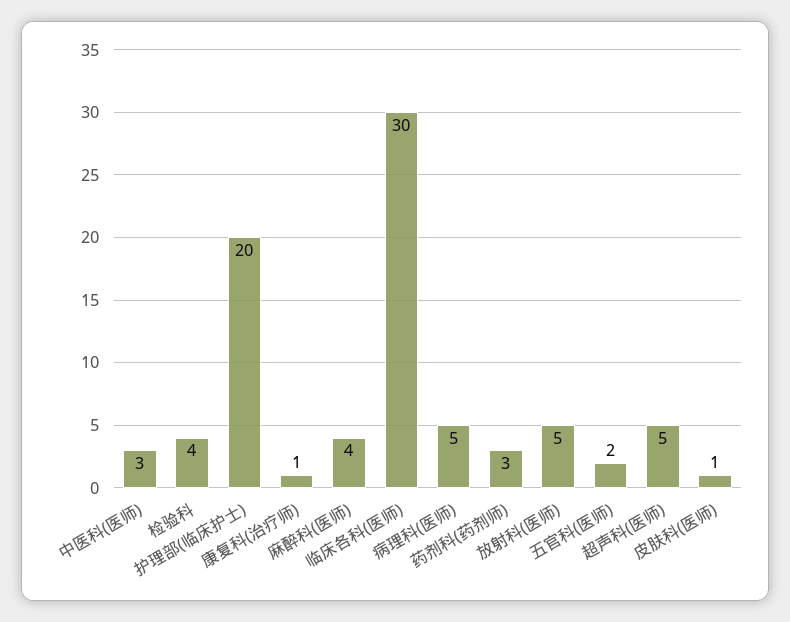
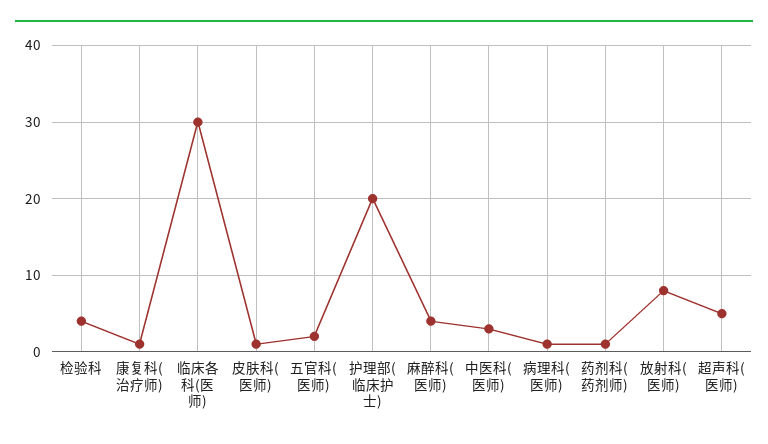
病理科(医师): 5 -> 1
药剂科(药剂师): 3 -> 1
放射科(医师): 5 -> 8

